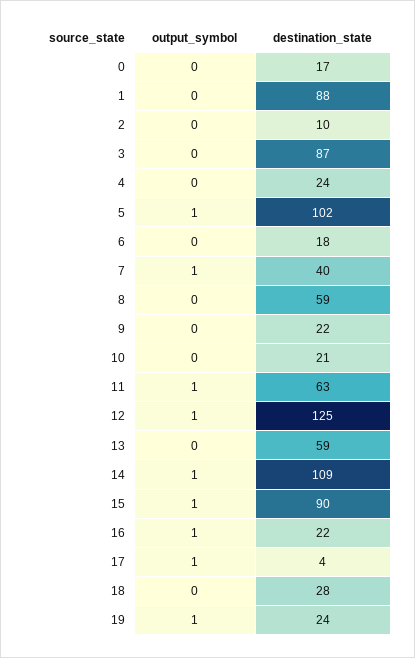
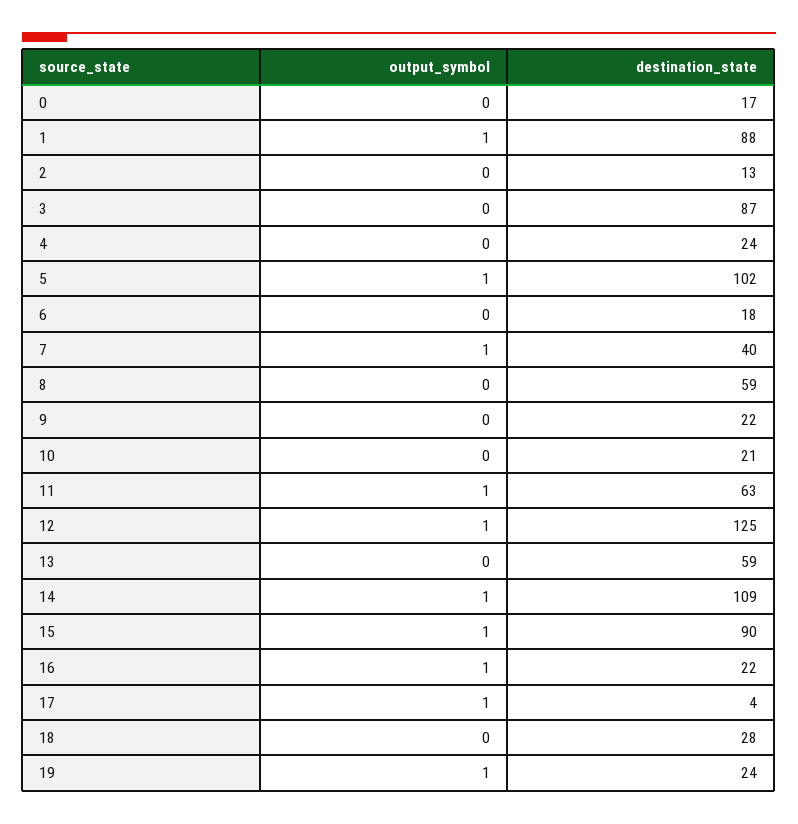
output_symbol, 1: 0 -> 1
destination_state, 2: 10 -> 13

